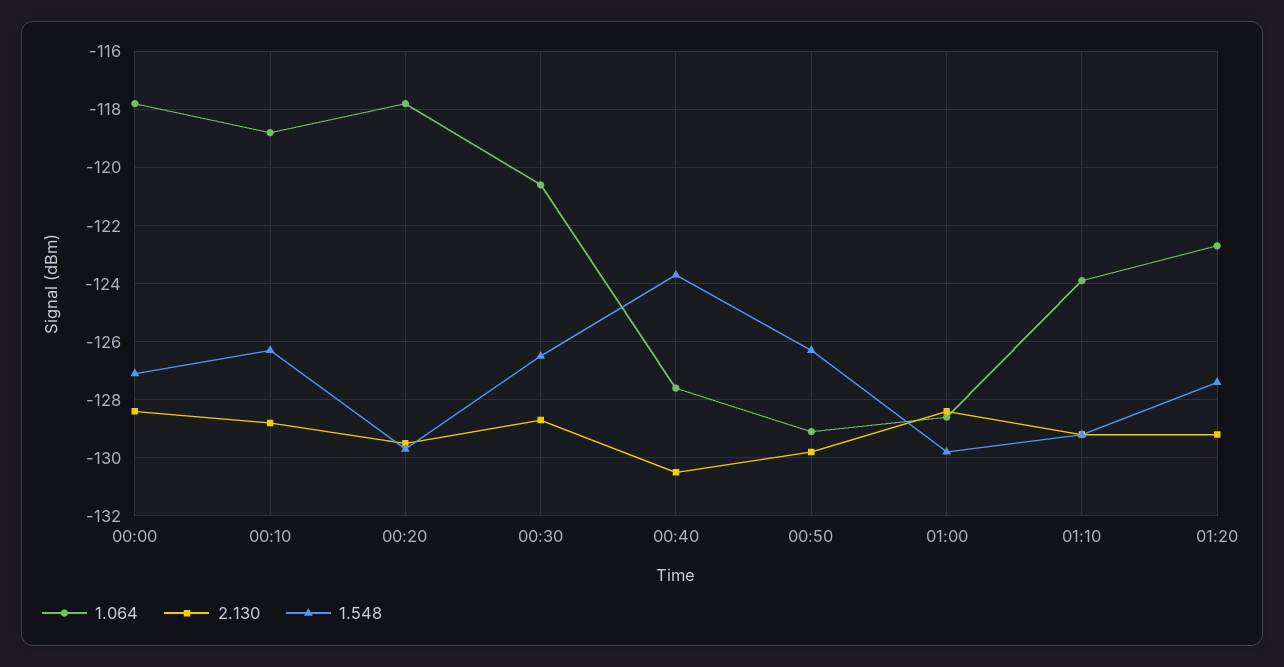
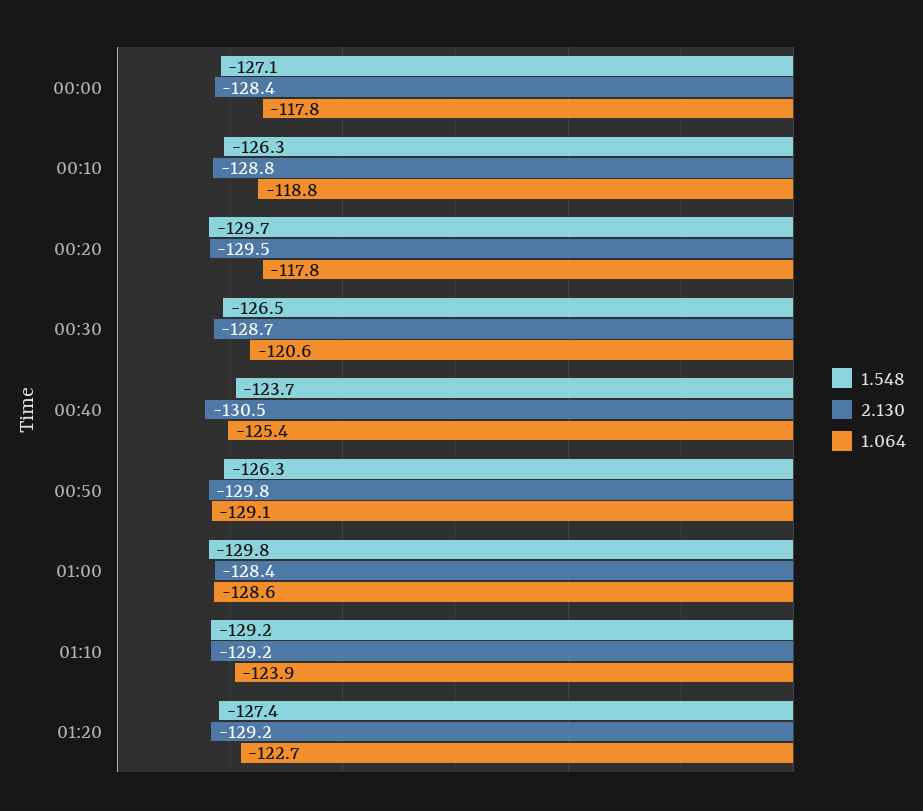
1.064, 00:40: -127.5 -> -125.4

